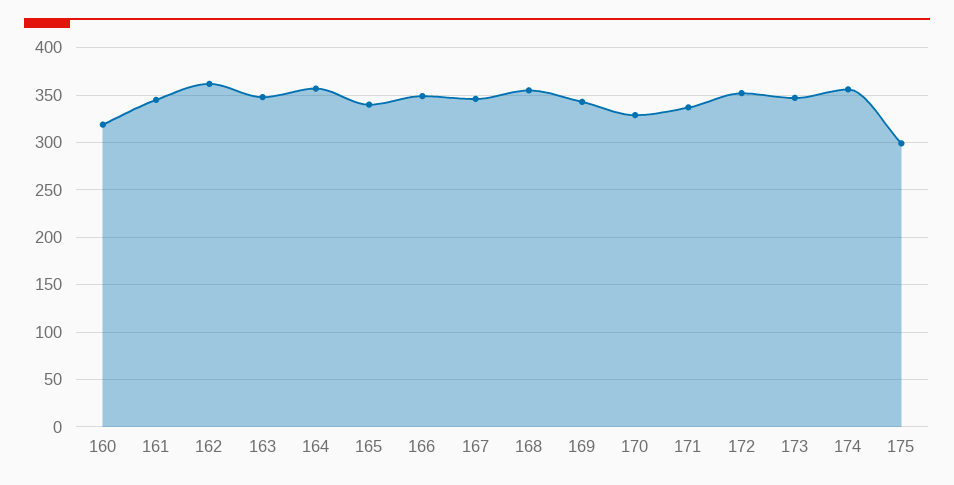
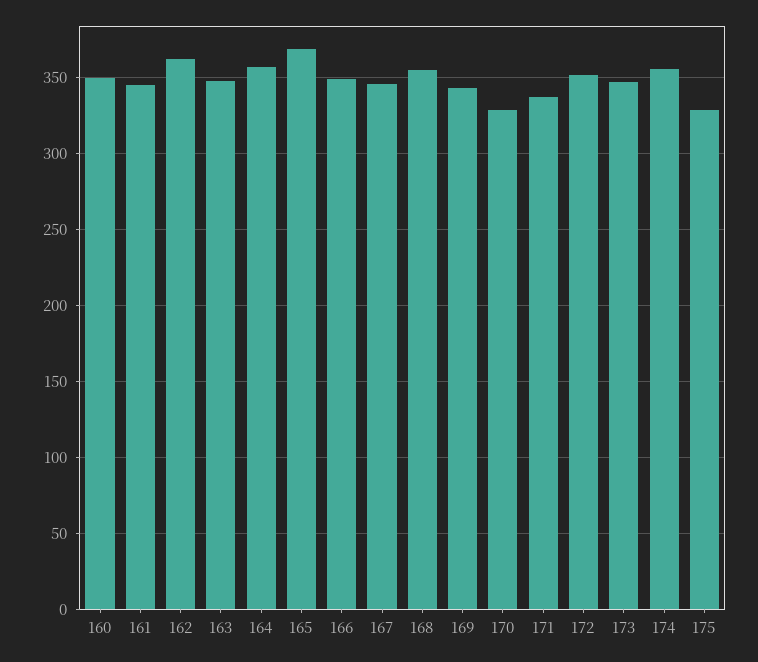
160: 320 -> 350
165: 340 -> 370
175: 300 -> 330

